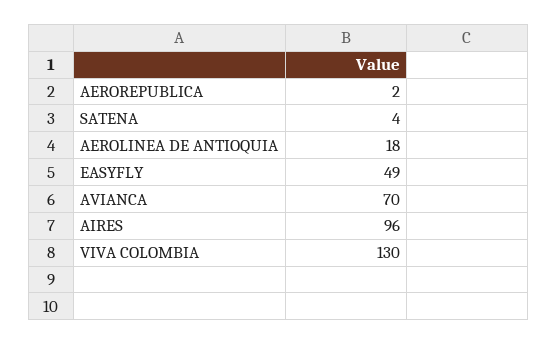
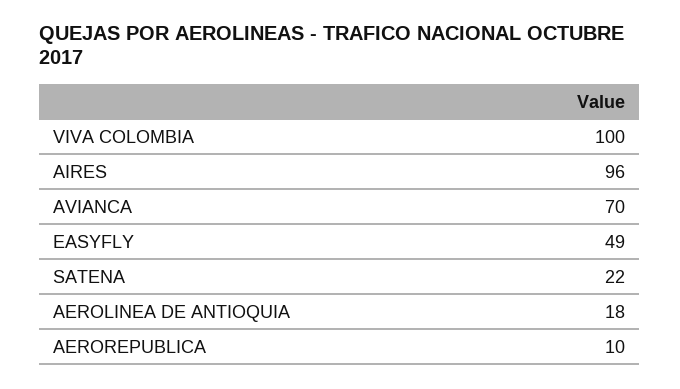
AEROREPUBLICA: 2 -> 10
SATENA: 4 -> 22
VIVA COLOMBIA: 130 -> 100

